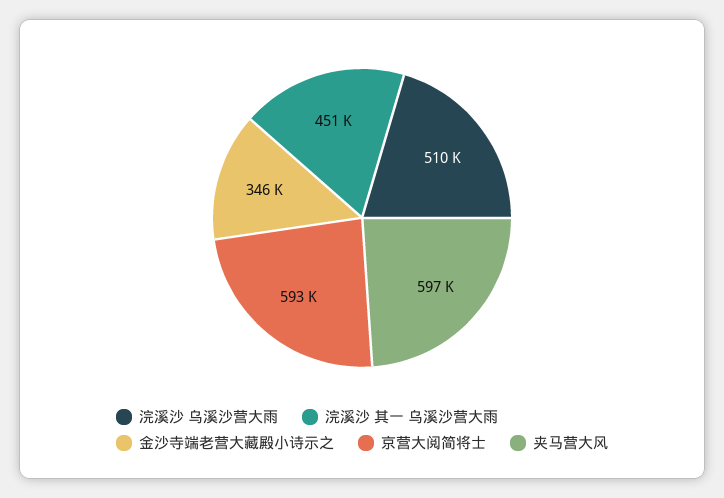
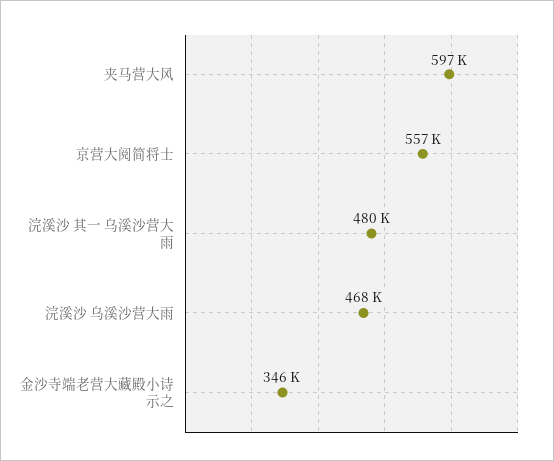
浣溪沙 乌溪沙营大雨: 510000 -> 468000
浣溪沙 其一 乌溪沙营大雨: 451000 -> 480000
京营大阅简将士: 593000 -> 557000

